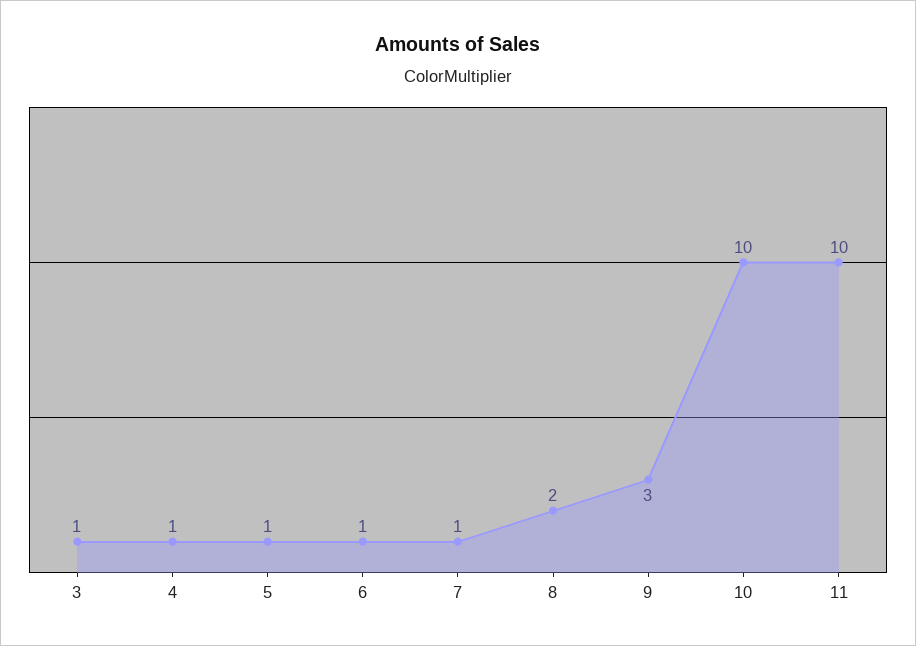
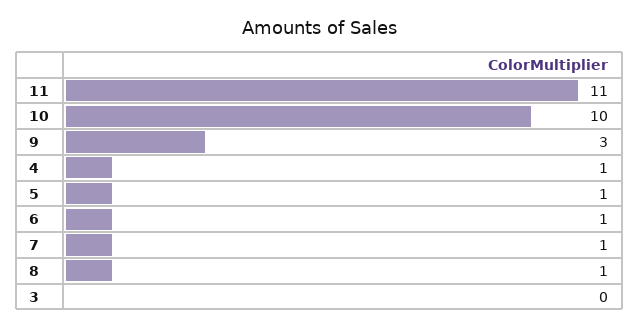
3: 1 -> 0
8: 2 -> 1
11: 10 -> 11

